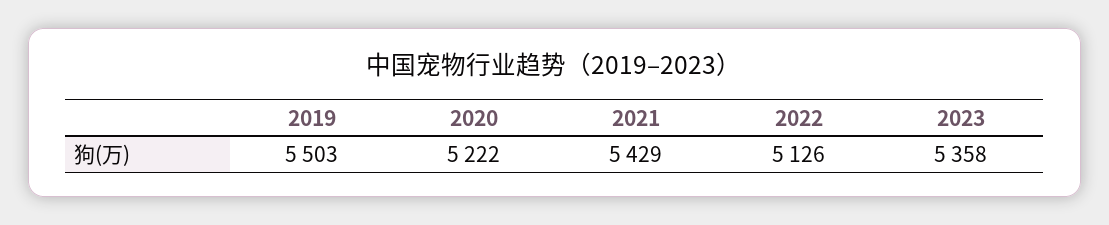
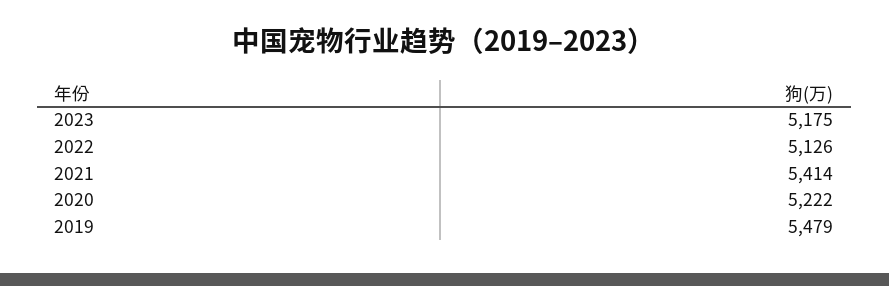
2019: 5503 -> 5479
2021: 5429 -> 5414
2023: 5358 -> 5175

